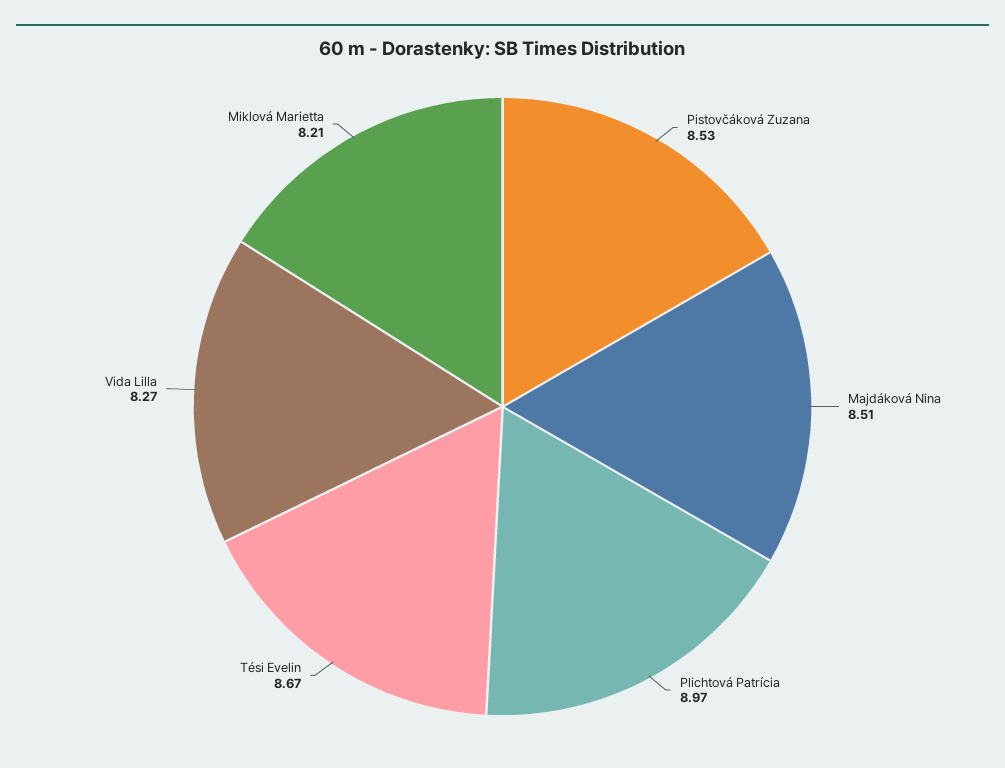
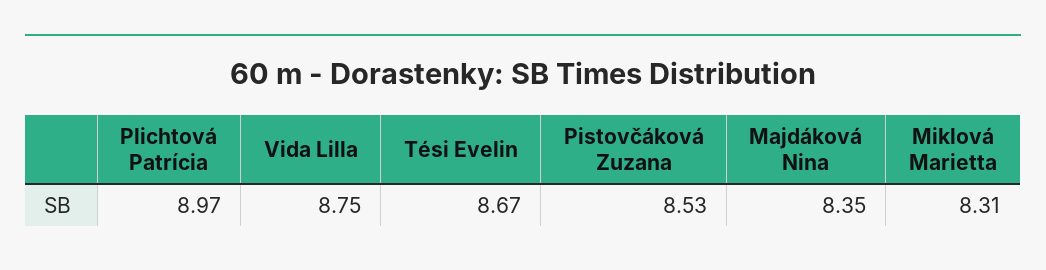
Majdáková Nina: 8.51 -> 8.35
Vida Lilla: 8.27 -> 8.75
Miklová Marietta: 8.21 -> 8.31

